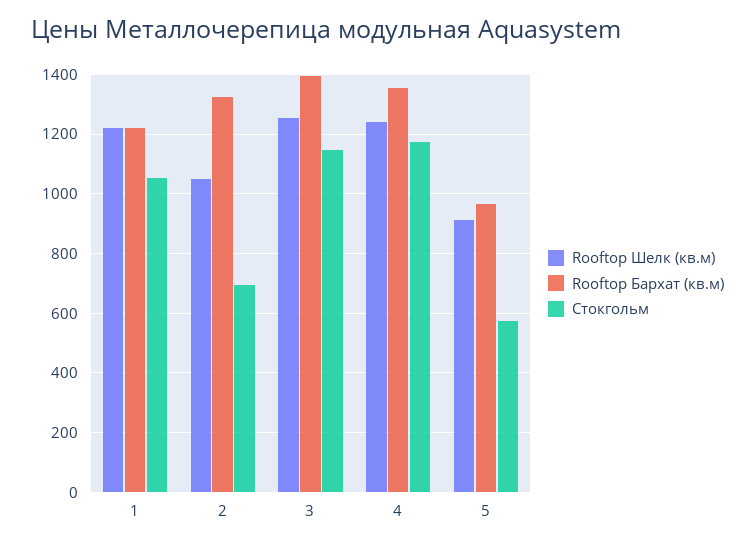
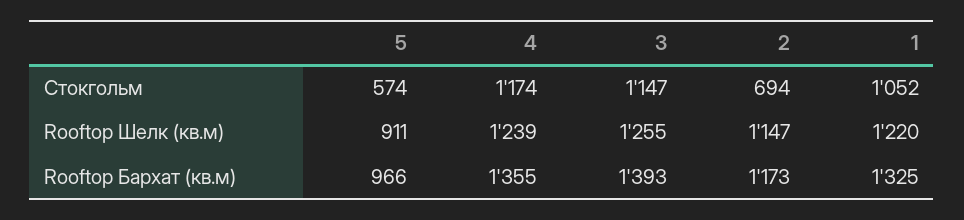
Rooftop Бархат (кв.м), 1: 1225 -> 1325
Rooftop Шелк (кв.м), 2: 1050 -> 1147
Rooftop Бархат (кв.м), 2: 1325 -> 1173

